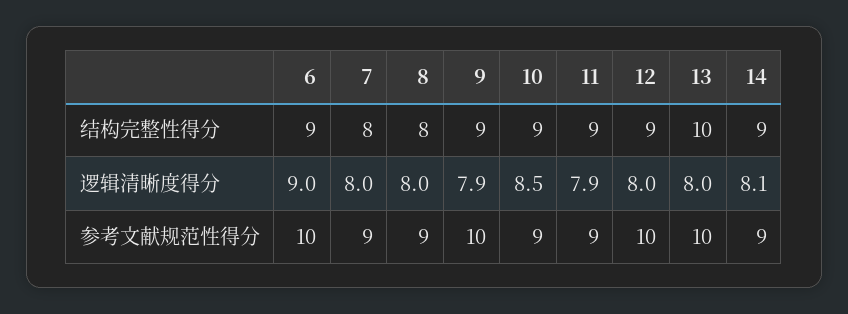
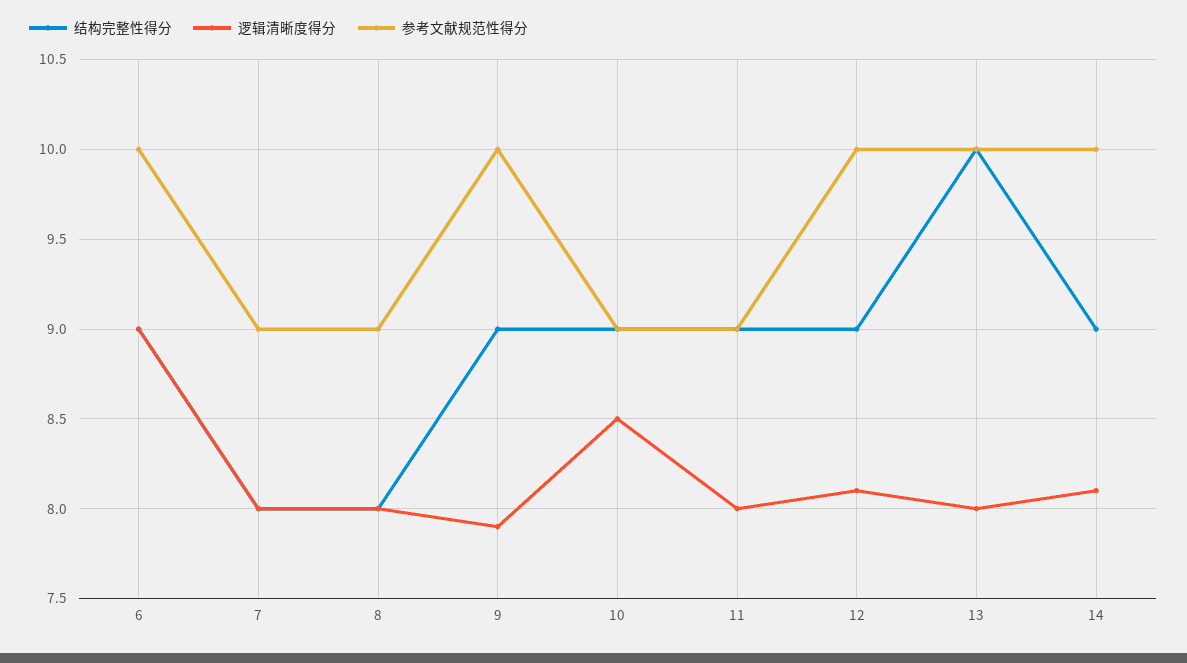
逻辑清晰度得分, 11: 7.9 -> 8
逻辑清晰度得分, 12: 8 -> 8.1
参考文献规范性得分, 14: 9 -> 10

